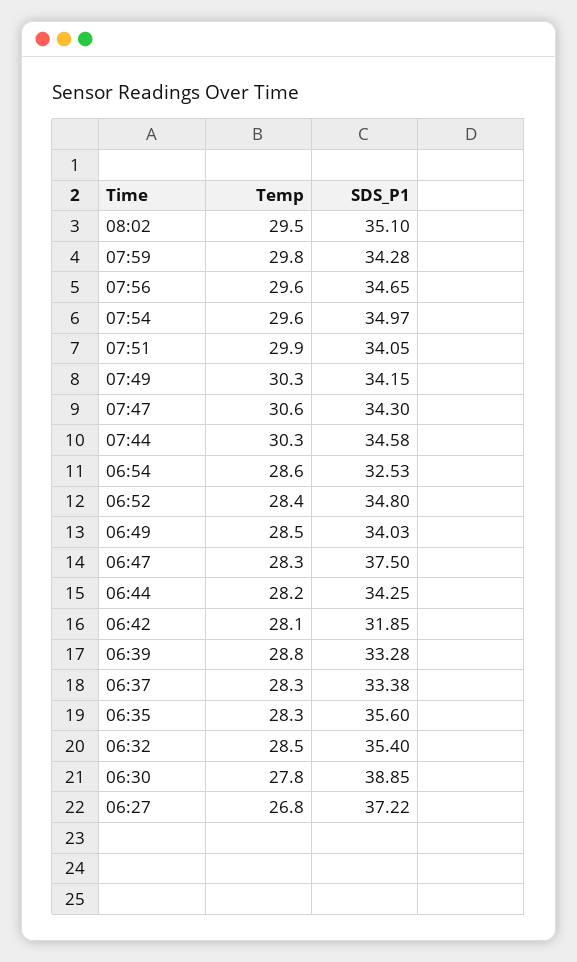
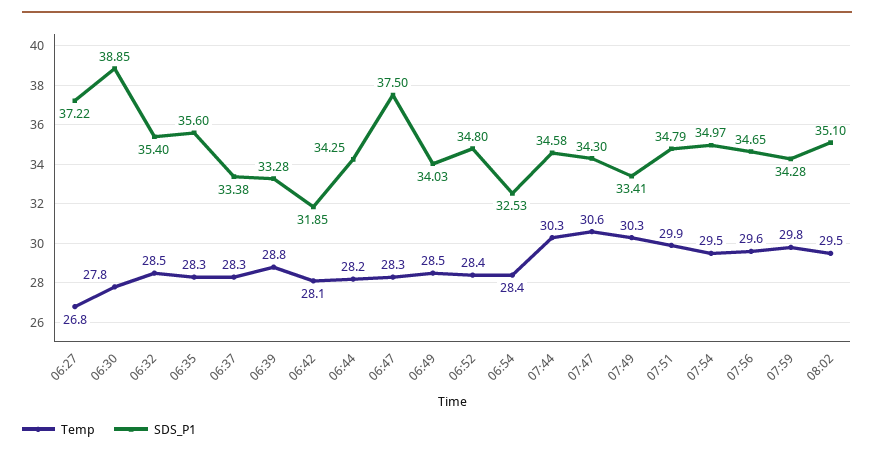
Temp, 07:54: 29.6 -> 29.5
SDS_P1, 07:51: 34.05 -> 34.79
SDS_P1, 07:49: 34.15 -> 33.41
Temp, 06:54: 28.6 -> 28.4

